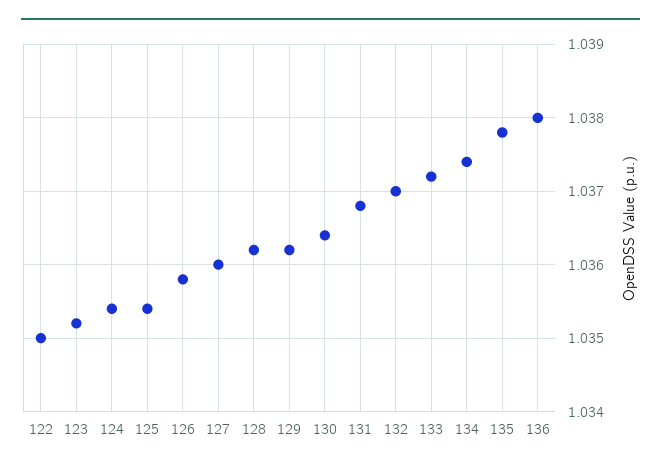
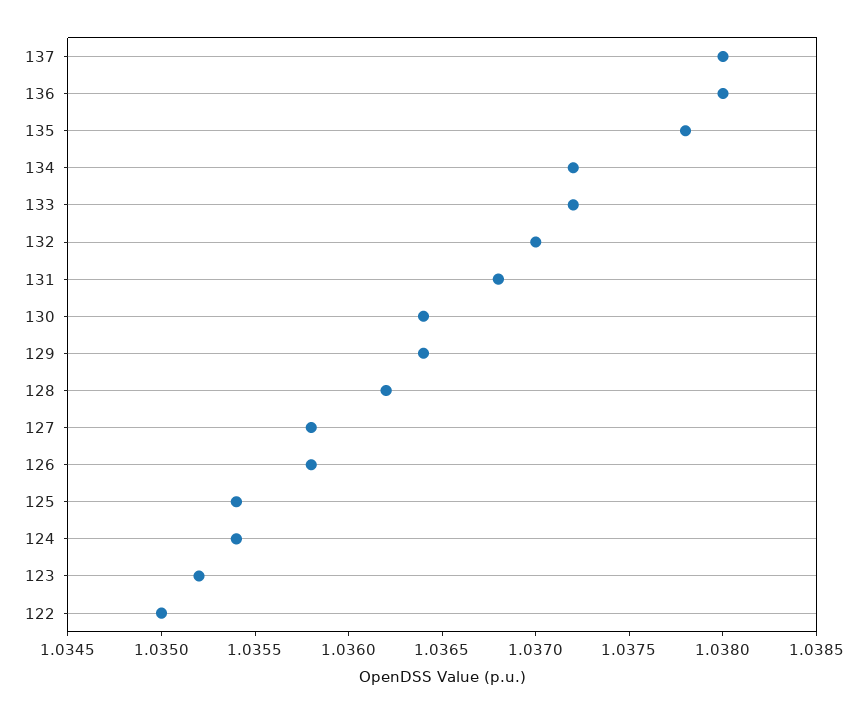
127: 1.036 -> 1.0358
129: 1.0362 -> 1.0364
134: 1.0374 -> 1.0372
137: none -> 1.038

